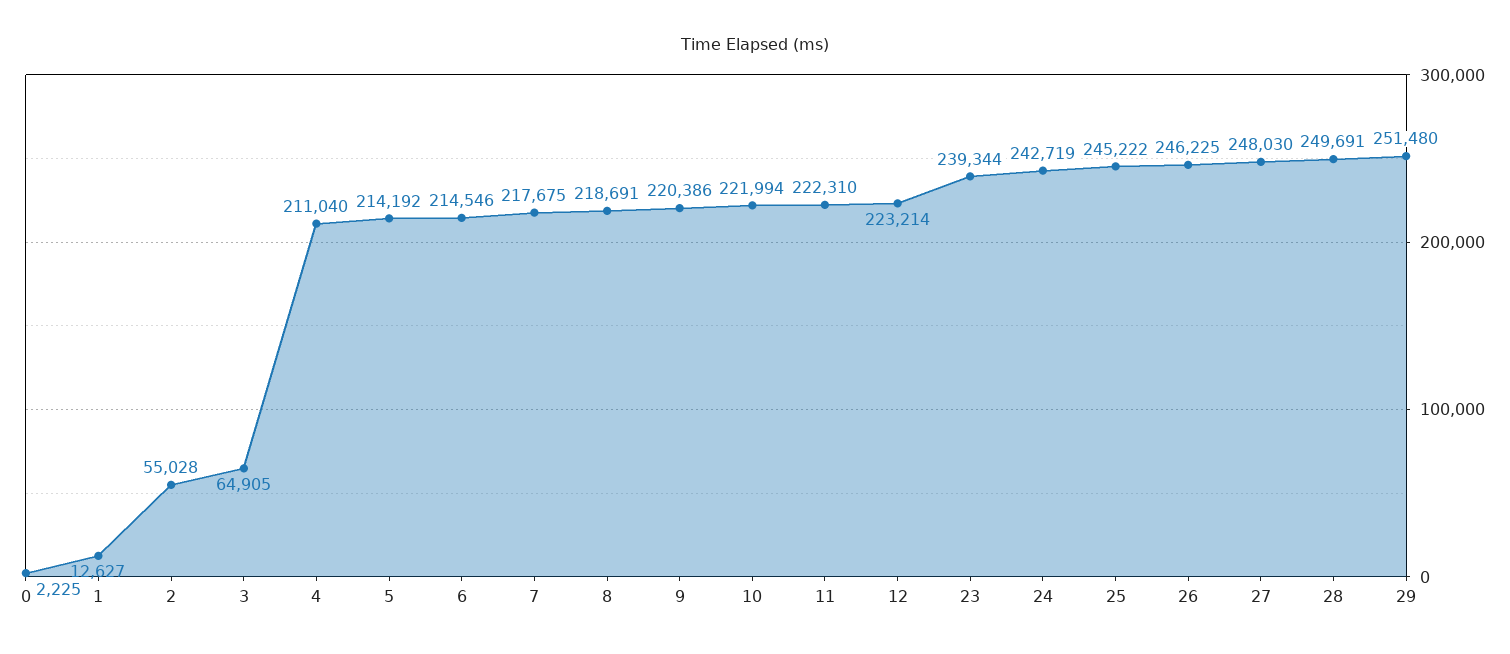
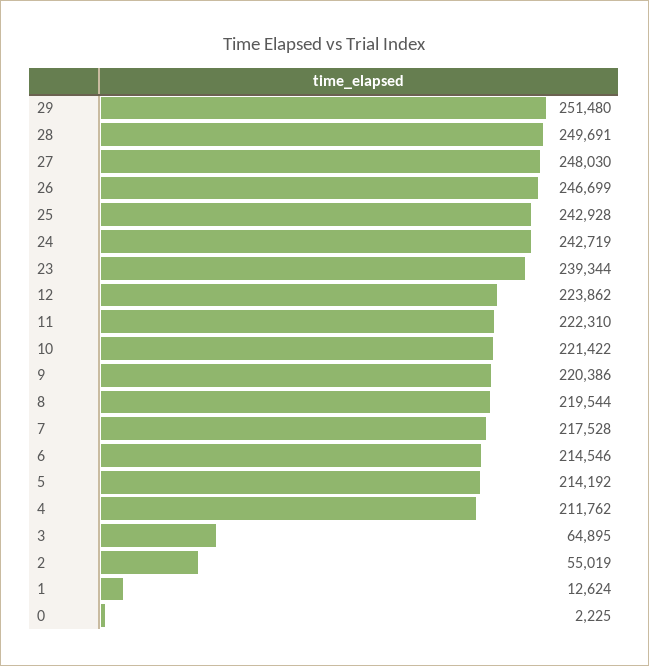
1: 12627 -> 12624
2: 55028 -> 55019
3: 64905 -> 64895
4: 211040 -> 211762
7: 217675 -> 217528
8: 218691 -> 219544
10: 221994 -> 221422
12: 223214 -> 223862
25: 245222 -> 242928
26: 246225 -> 246699

